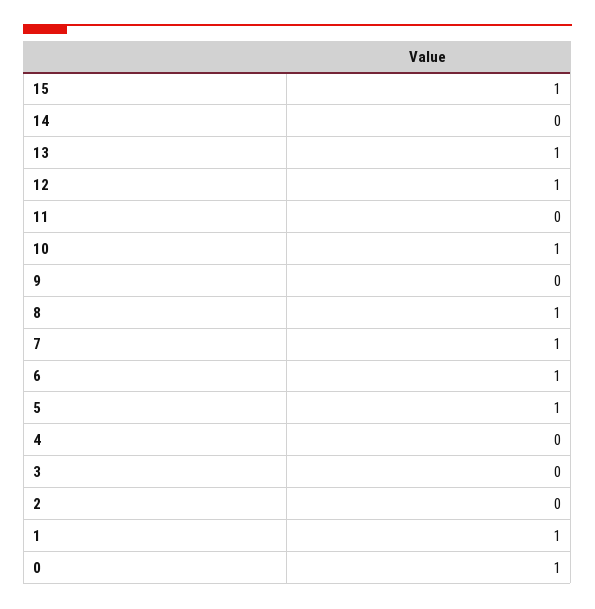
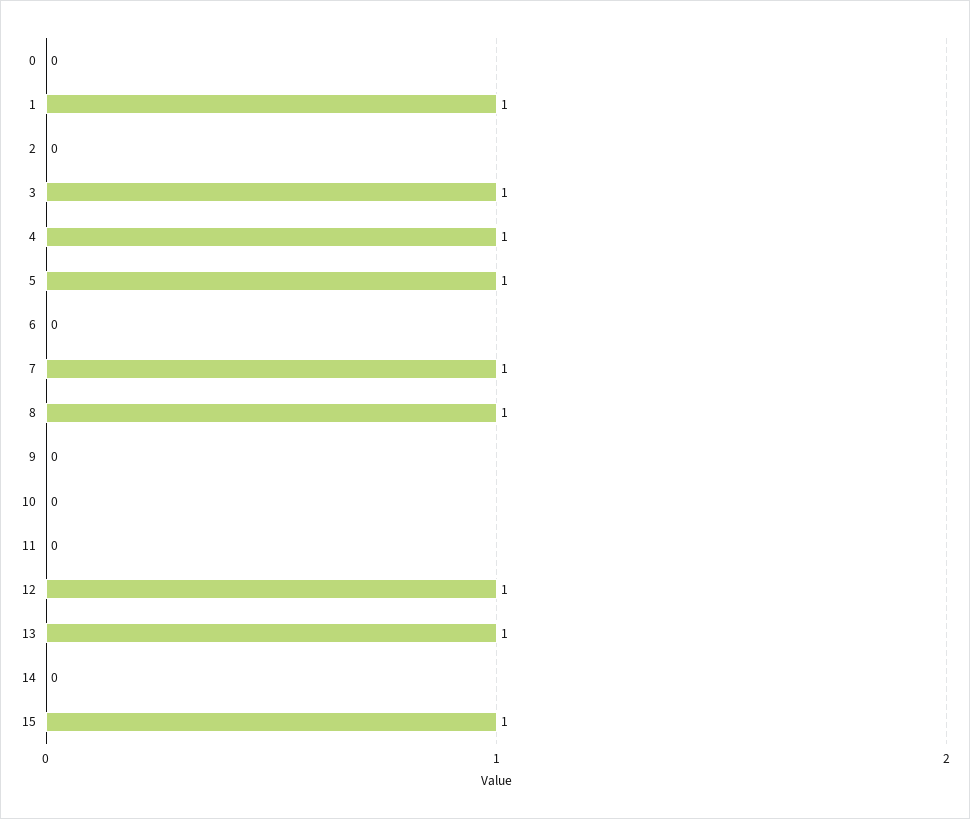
10: 1 -> 0
6: 1 -> 0
4: 0 -> 1
3: 0 -> 1
0: 1 -> 0

